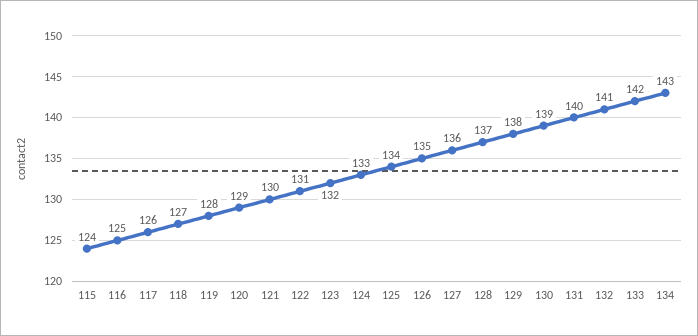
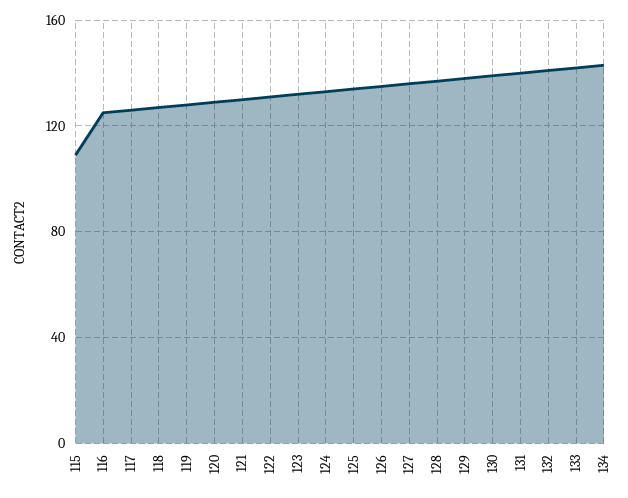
115: 124 -> 110

